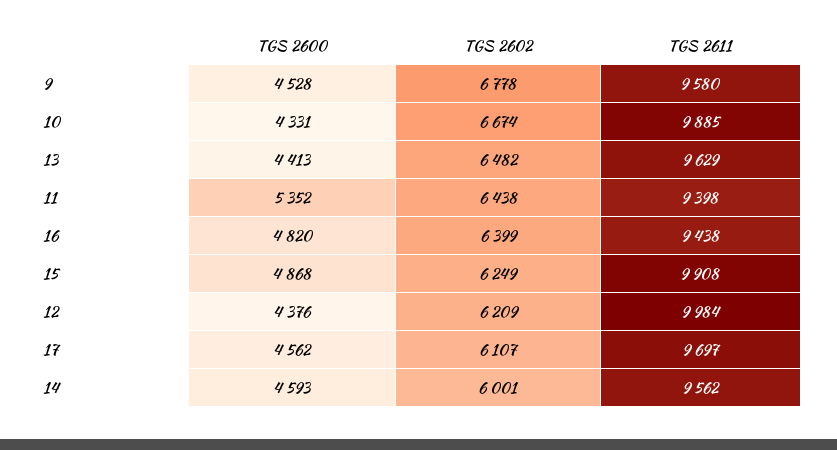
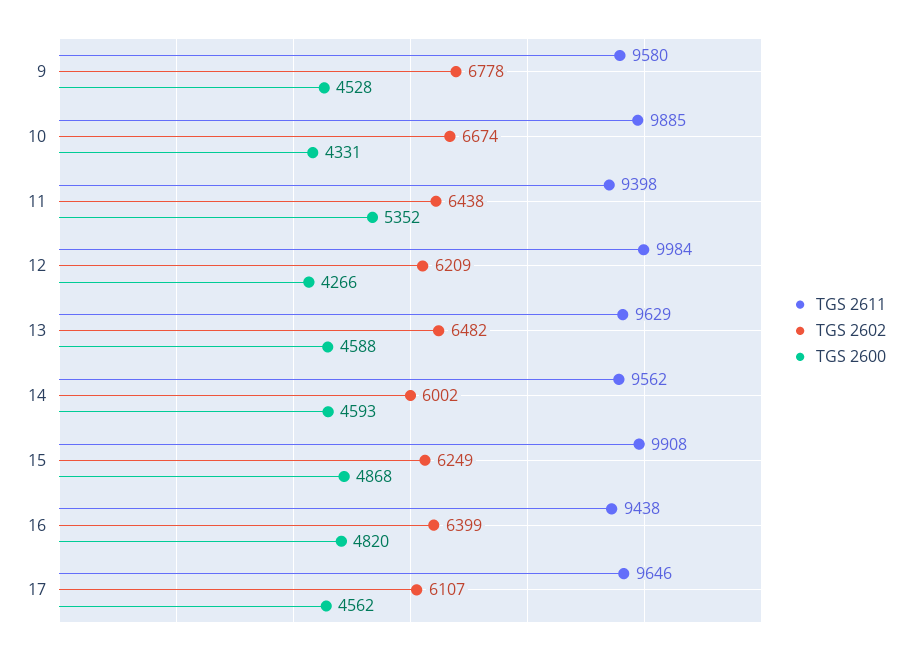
TGS 2600, 13: 4413 -> 4588
TGS 2600, 12: 4376 -> 4266
TGS 2611, 17: 9697 -> 9646
TGS 2602, 14: 6001 -> 6002

